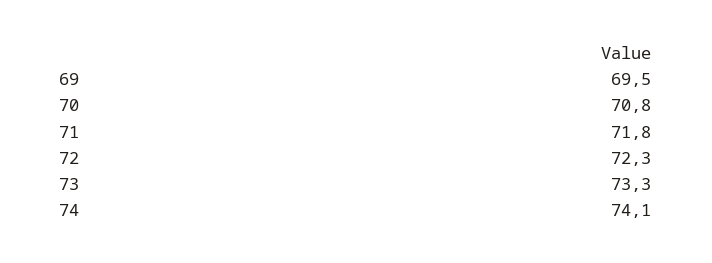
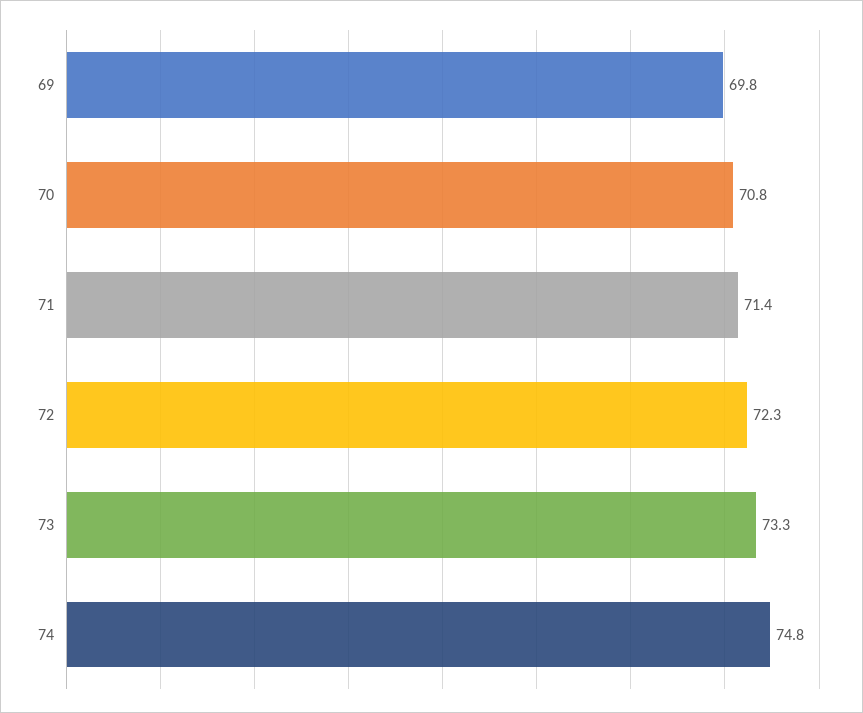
69: 69.5 -> 69.8
71: 71.8 -> 71.4
74: 74.1 -> 74.8

